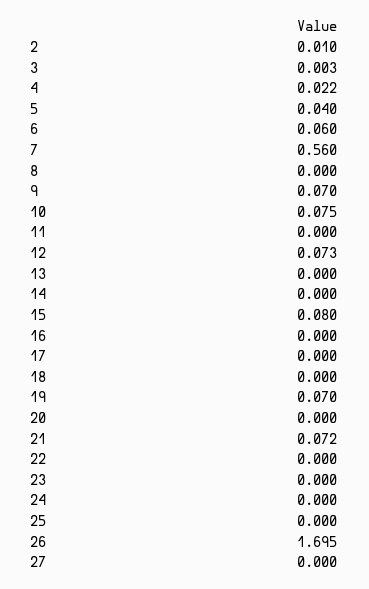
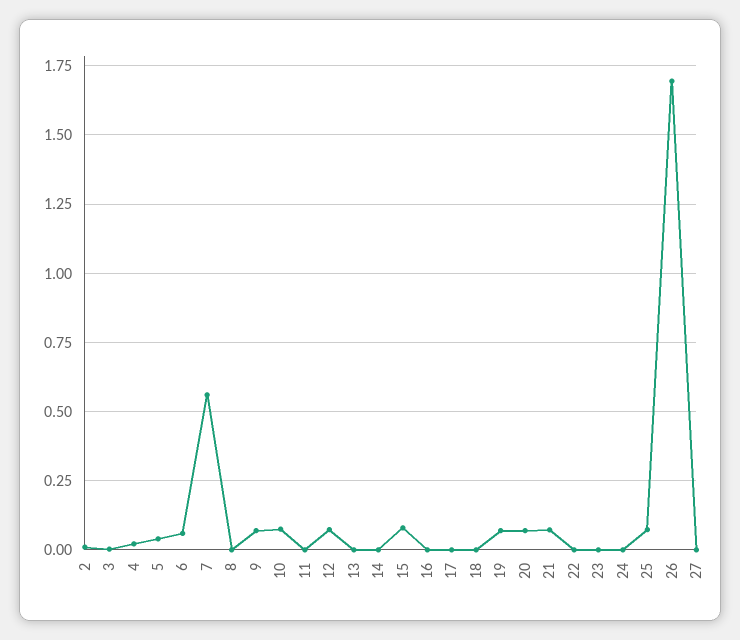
20: 0 -> 0.075
25: 0 -> 0.075

